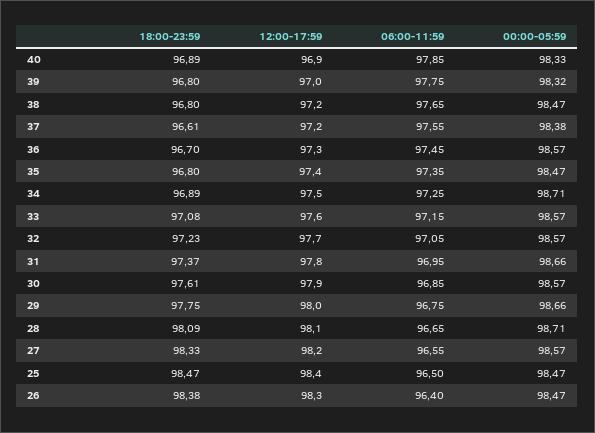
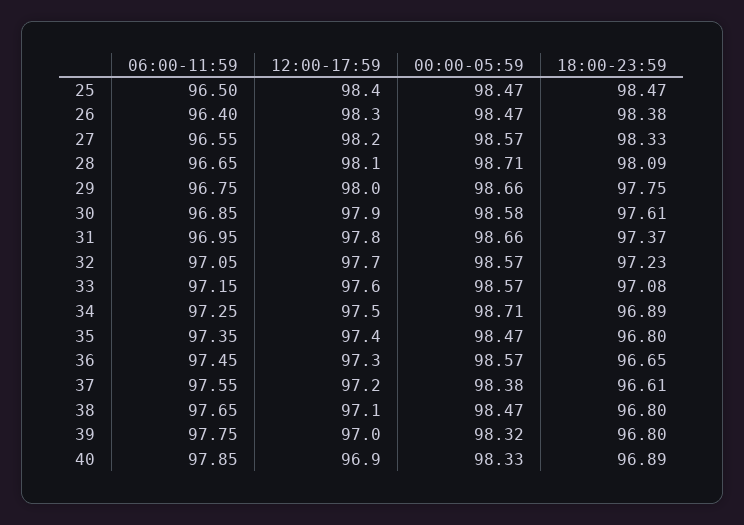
12:00-17:59, 38: 97.2 -> 97.1
18:00-23:59, 36: 96.7 -> 96.65
00:00-05:59, 30: 98.57 -> 98.58

